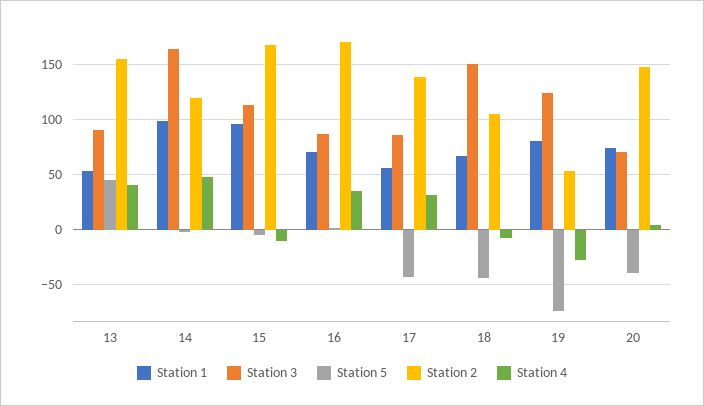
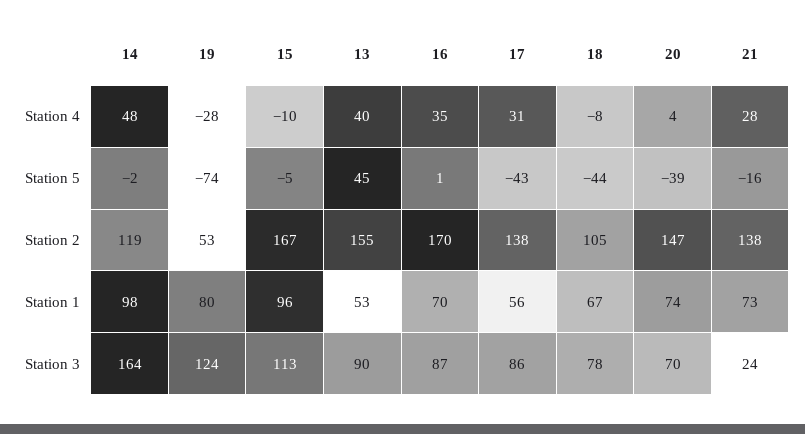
Station 3, 18: 150 -> 78
Station 4, 21: none -> 28
Station 5, 21: none -> -16
Station 2, 21: none -> 138
Station 1, 21: none -> 73
Station 3, 21: none -> 24

